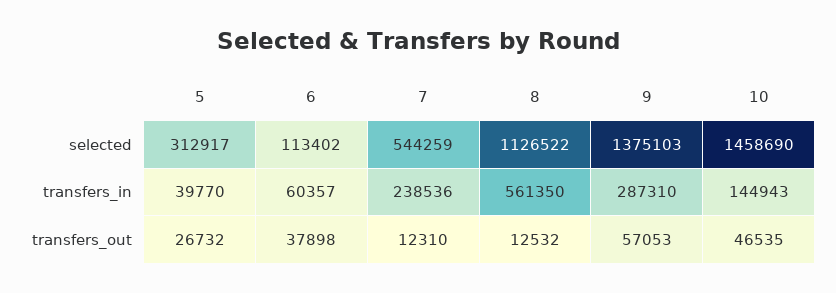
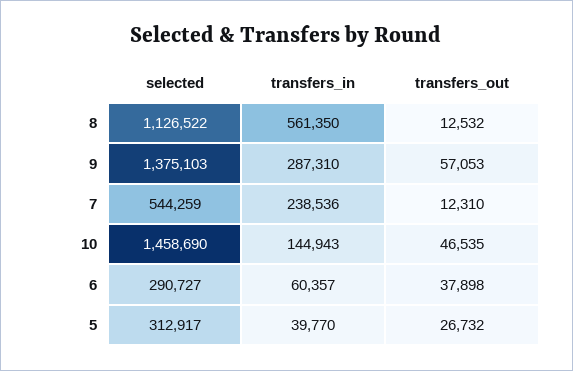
6, selected: 113402 -> 290727

